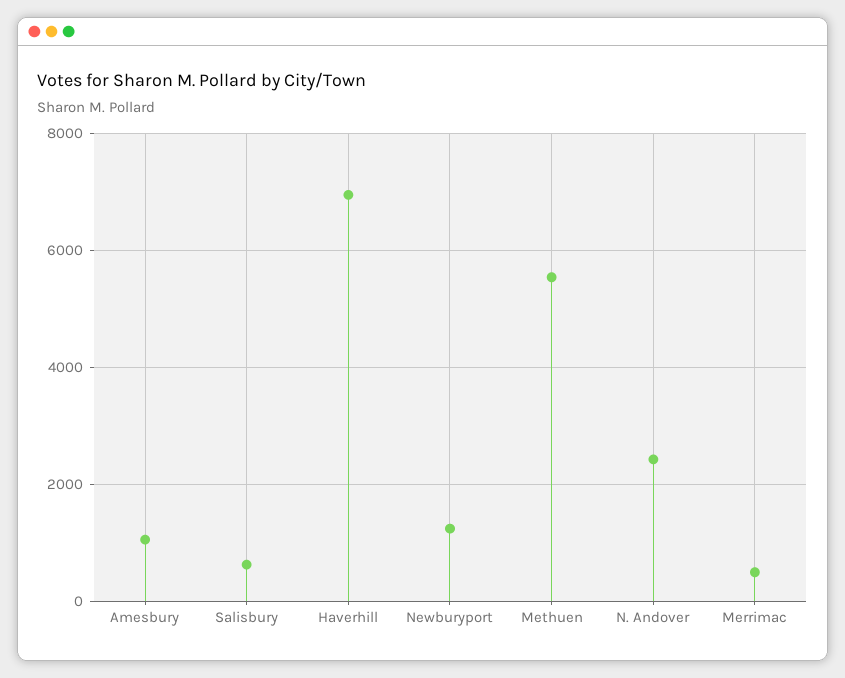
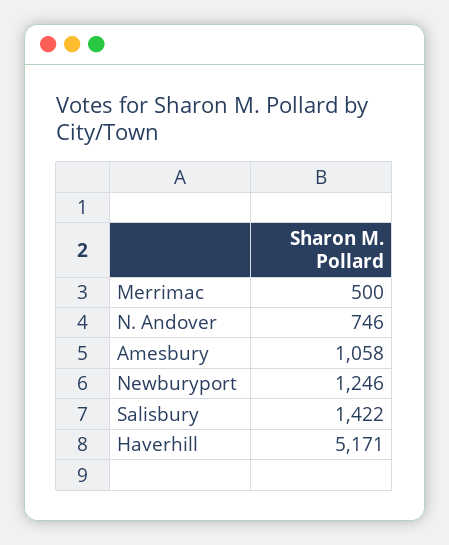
Salisbury: 600 -> 1422
Haverhill: 7000 -> 5171
Methuen: 5600 -> none
N. Andover: 2400 -> 746

